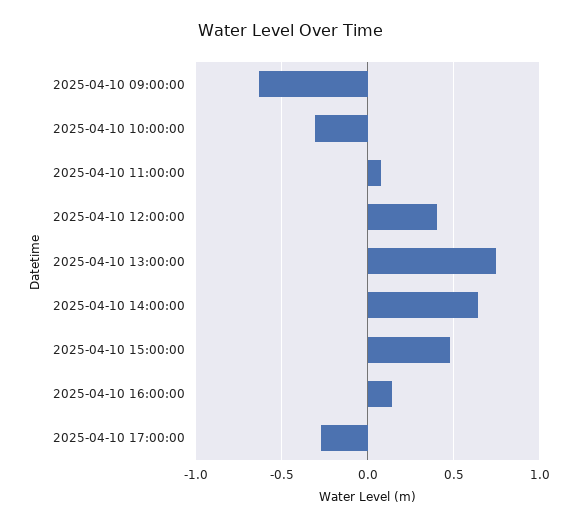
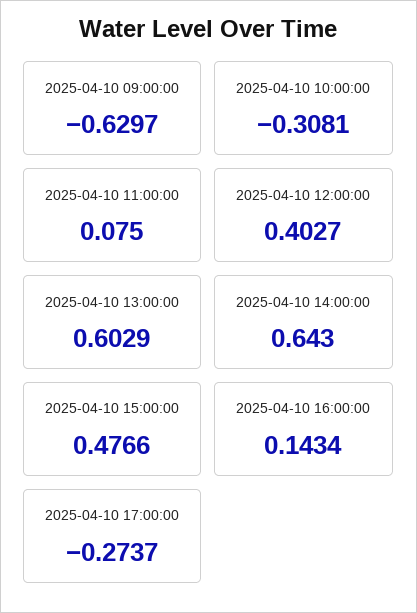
2025-04-10 13:00:00: 0.75 -> 0.6029

